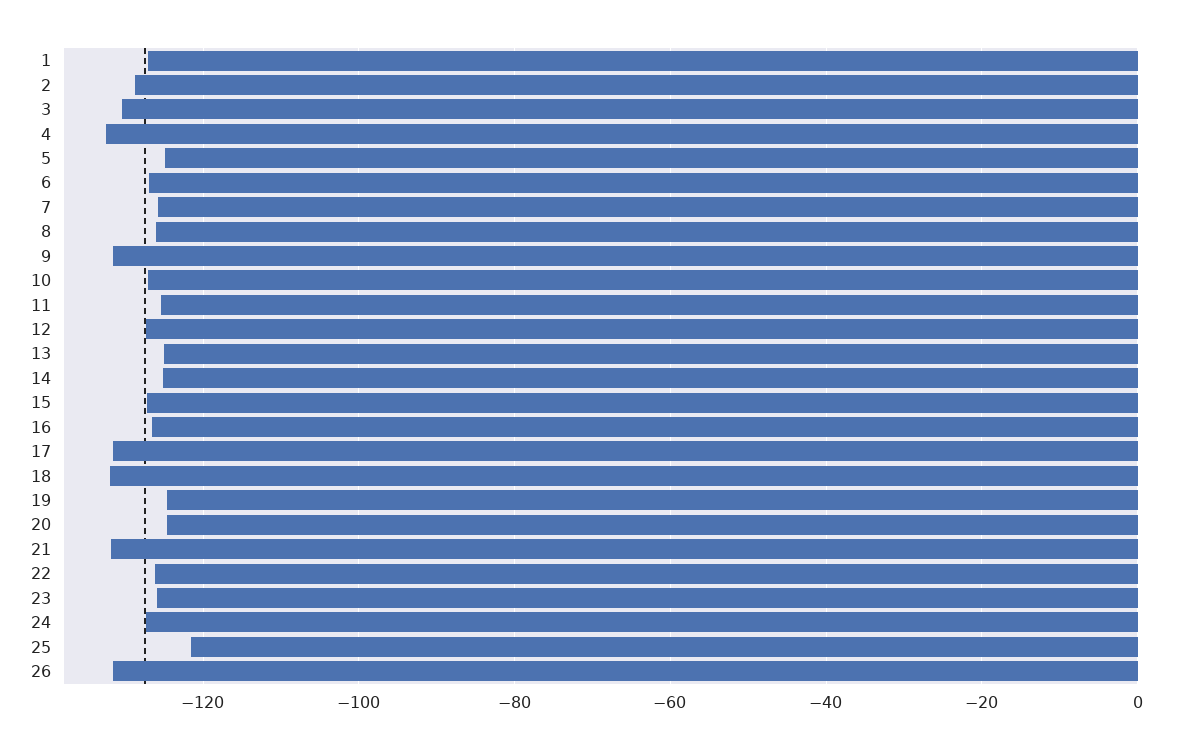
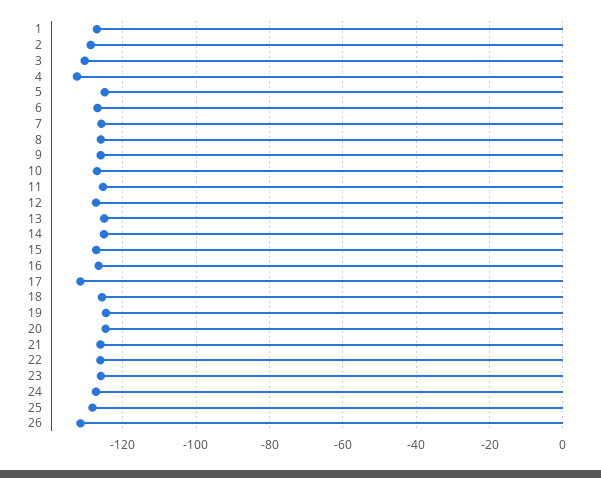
9: -132 -> -126
18: -132 -> -126
21: -132 -> -126
25: -122 -> -128

